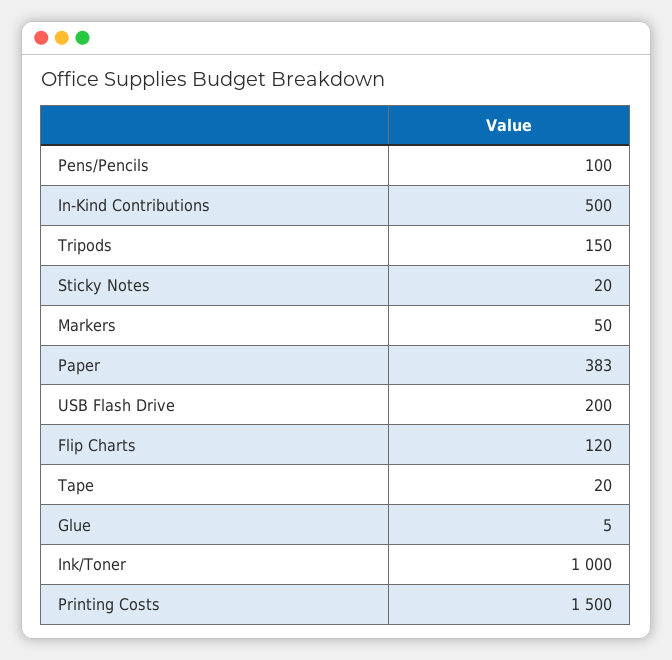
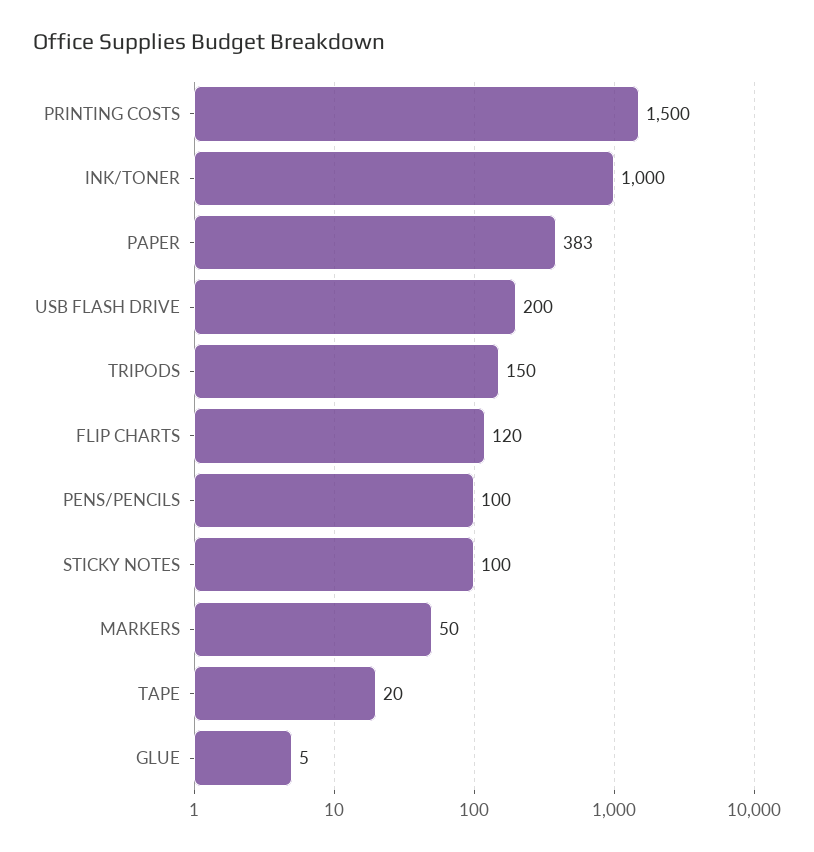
In-Kind Contributions: 500 -> none
Sticky Notes: 20 -> 100

